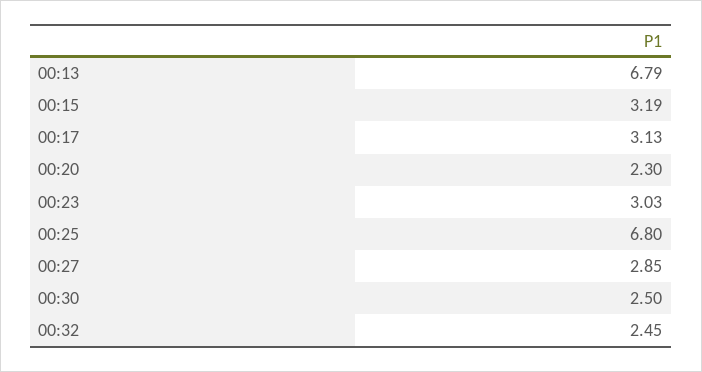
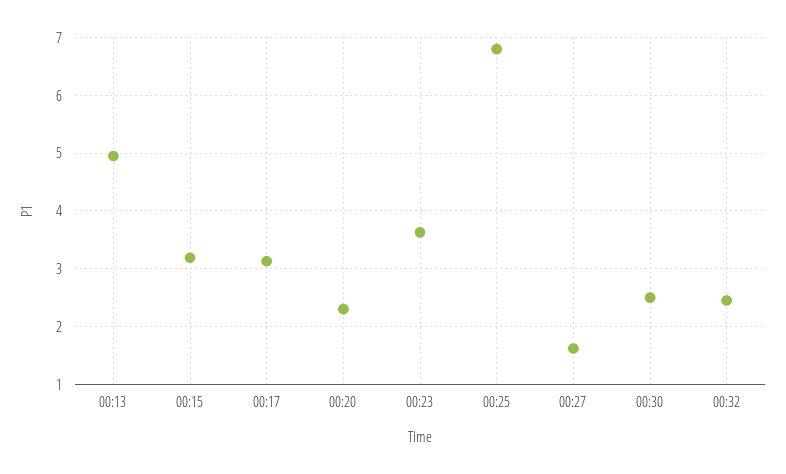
00:13: 6.79 -> 5
00:23: 3.03 -> 3.6
00:27: 2.85 -> 1.6

